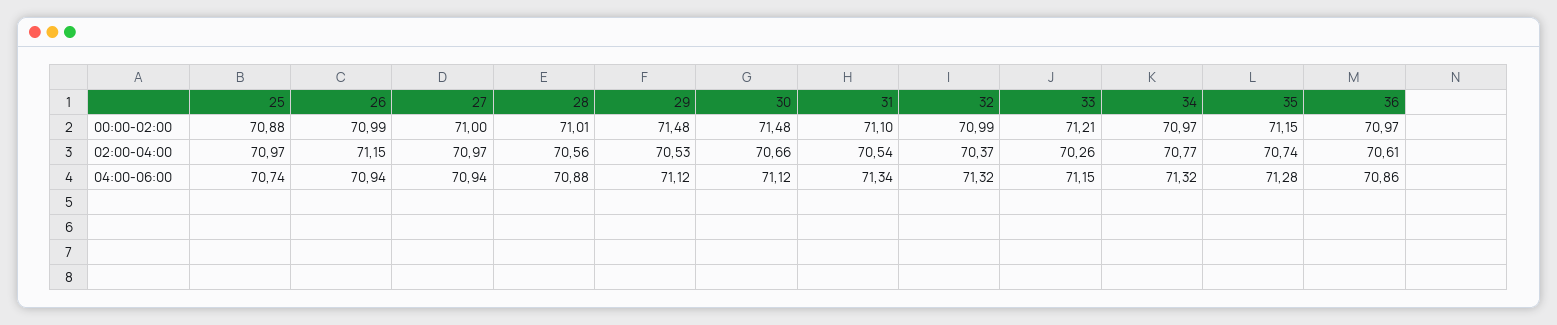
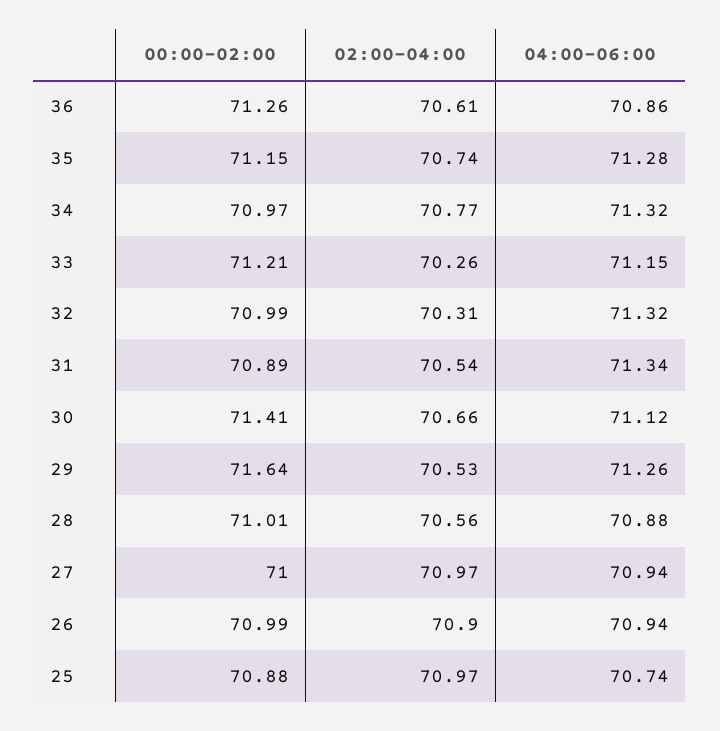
29, 00:00-02:00: 71.48 -> 71.64
30, 00:00-02:00: 71.48 -> 71.41
31, 00:00-02:00: 71.1 -> 70.89
36, 00:00-02:00: 70.97 -> 71.26
26, 02:00-04:00: 71.15 -> 70.9
32, 02:00-04:00: 70.37 -> 70.31
29, 04:00-06:00: 71.12 -> 71.26

